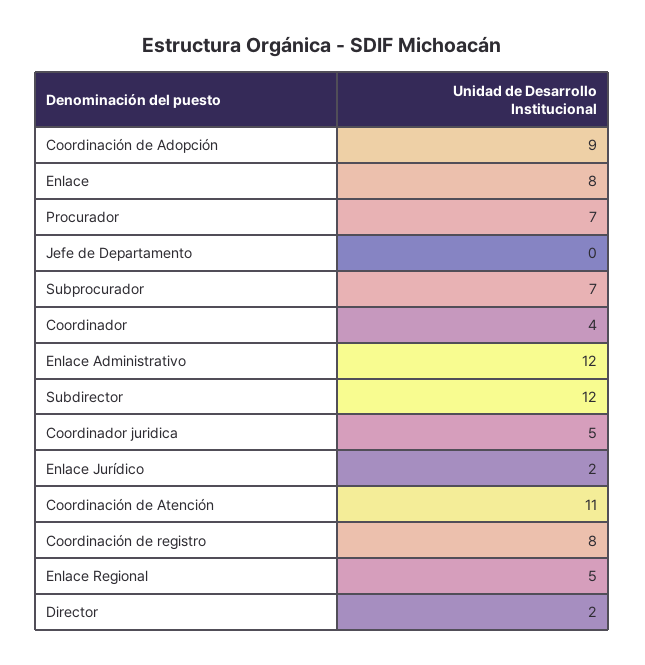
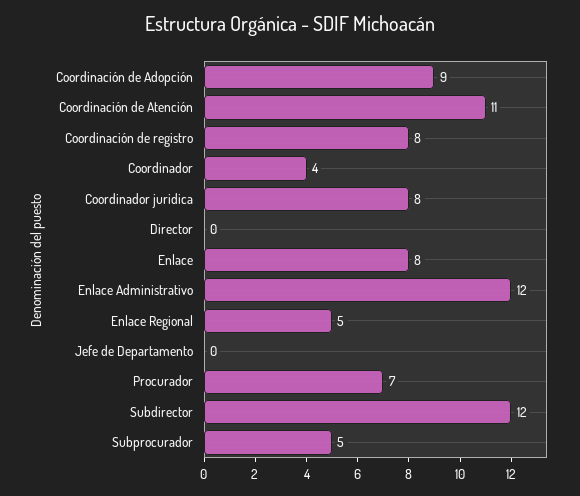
Subprocurador: 7 -> 5
Coordinador juridica: 5 -> 8
Enlace Jurídico: 2 -> none
Director: 2 -> 0

